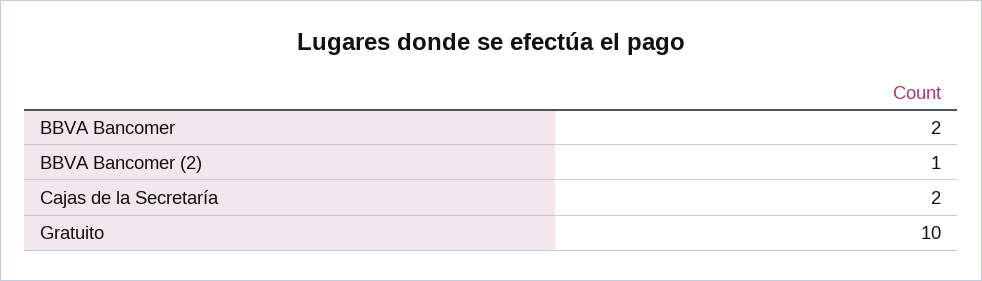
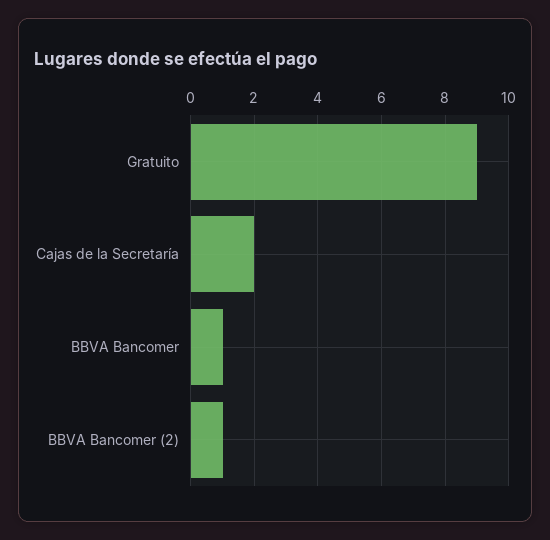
BBVA Bancomer: 2 -> 1
Gratuito: 10 -> 9

